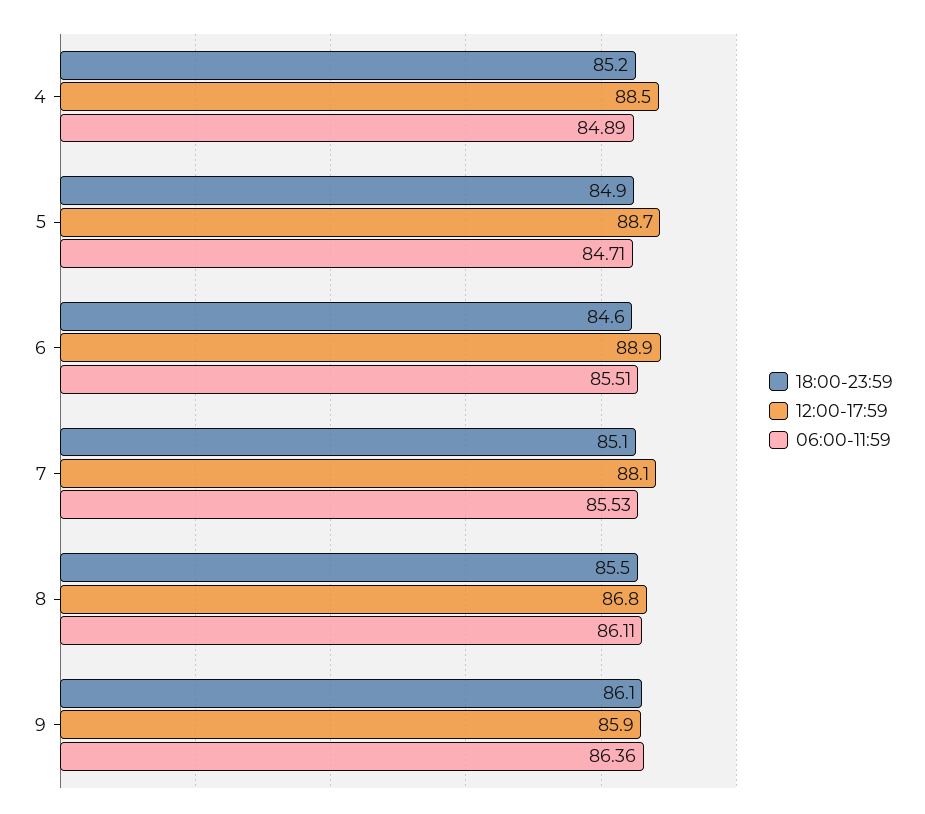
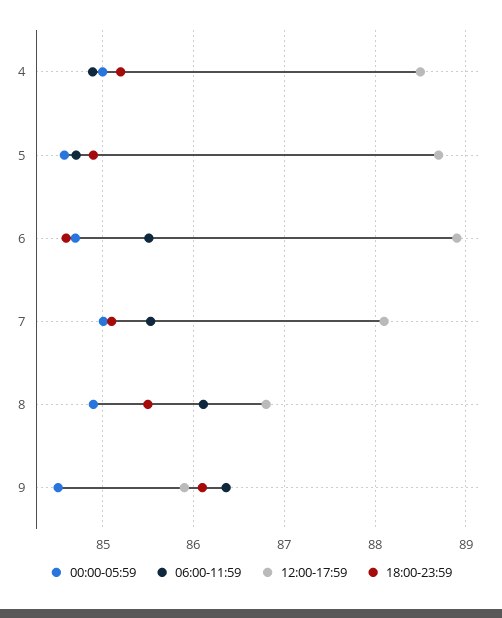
00:00-05:59, 4: none -> 85
00:00-05:59, 5: none -> 84.6
00:00-05:59, 6: none -> 84.7
00:00-05:59, 7: none -> 85
00:00-05:59, 8: none -> 84.9
00:00-05:59, 9: none -> 84.5

